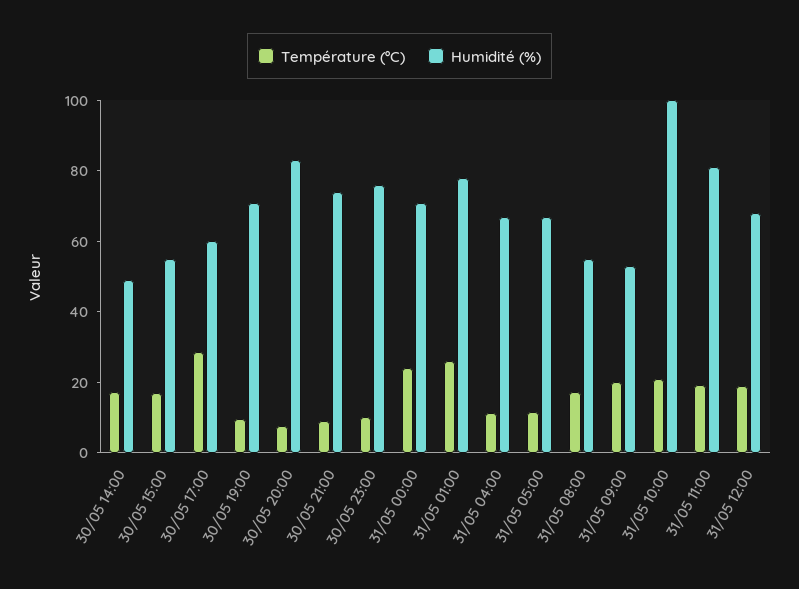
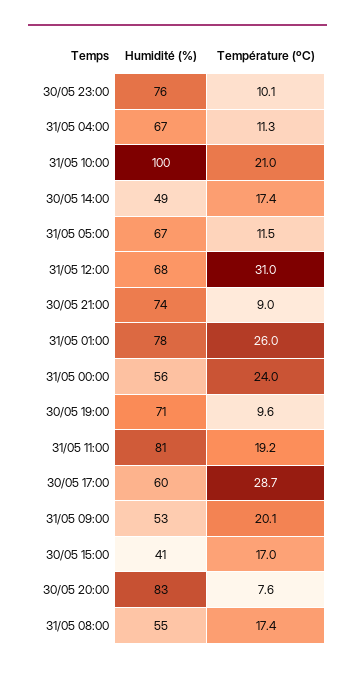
Humidité (%), 30/05 15:00: 55 -> 41
Humidité (%), 31/05 00:00: 70 -> 56
Température (ºC), 31/05 12:00: 20 -> 31

